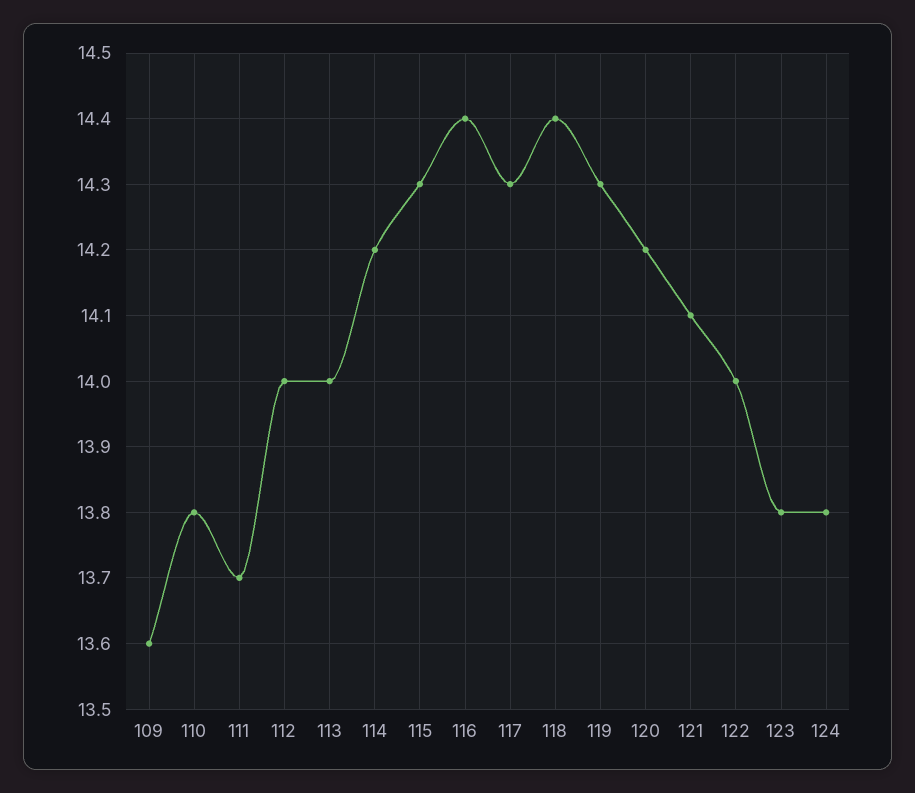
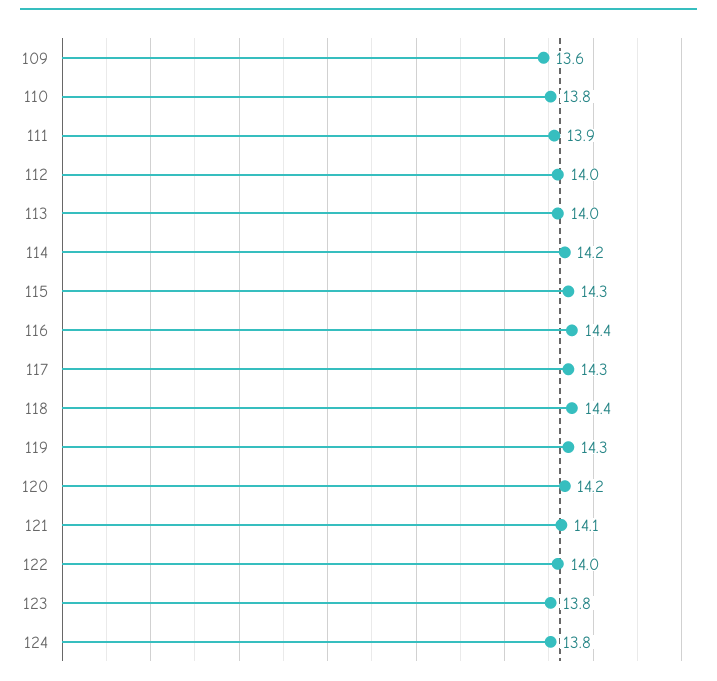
111: 13.7 -> 13.9

